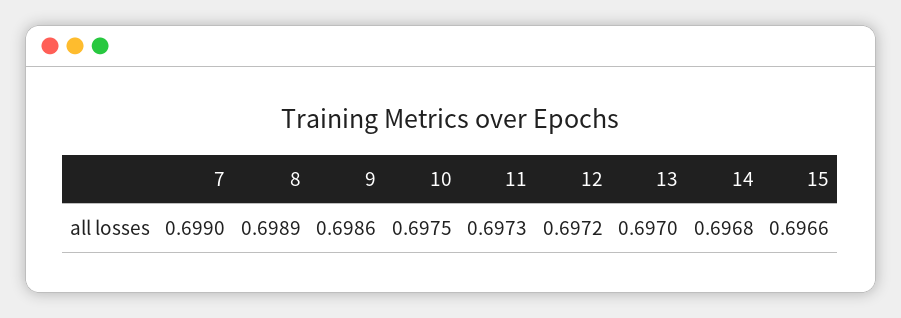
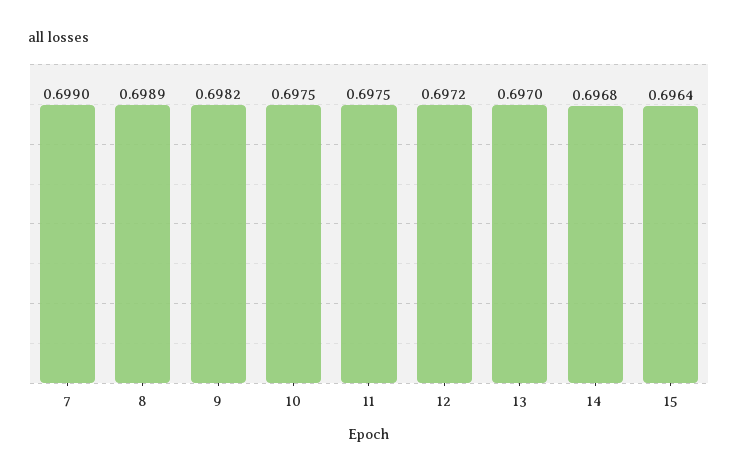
9: 0.6986 -> 0.6982
11: 0.6973 -> 0.6975
15: 0.6966 -> 0.6964

